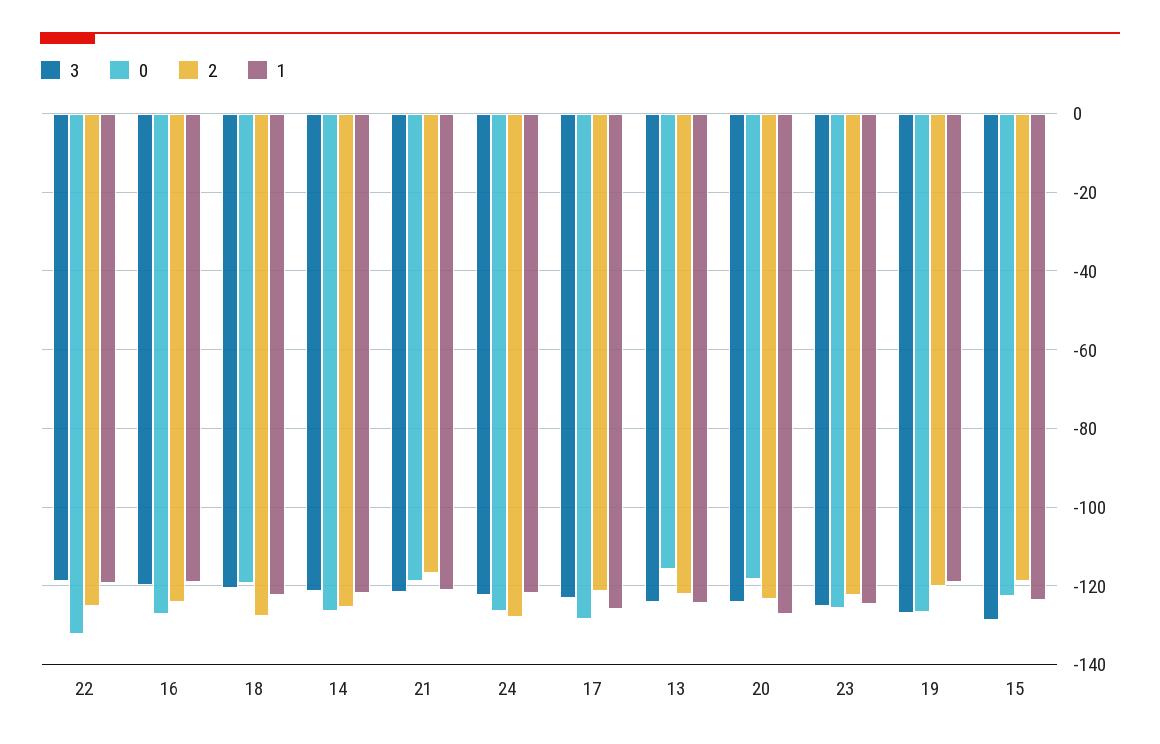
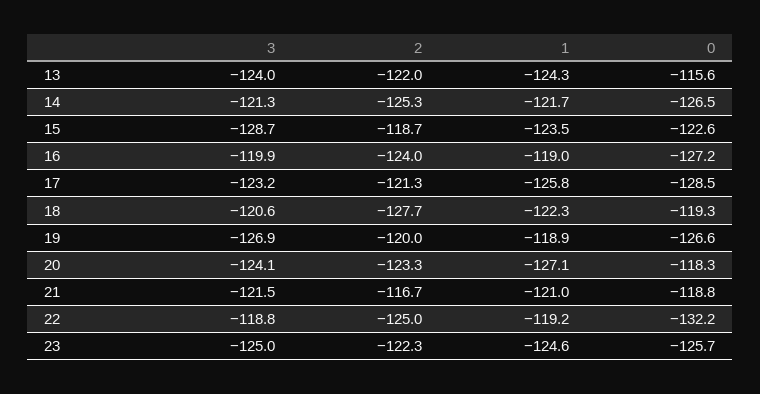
3, 24: -122 -> none
0, 24: -126 -> none
2, 24: -128 -> none
1, 24: -122 -> none

